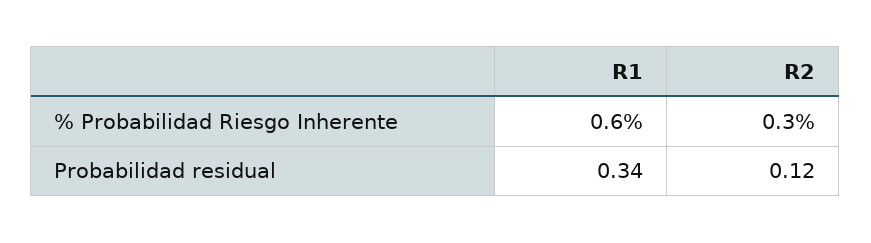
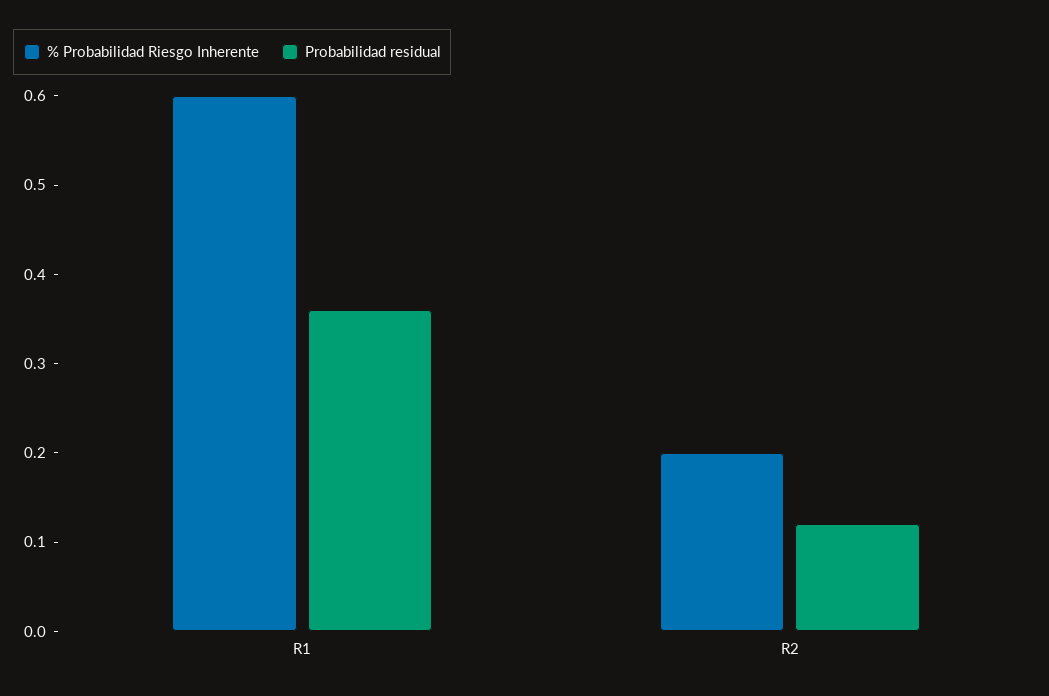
% Probabilidad Riesgo Inherente, R2: 0.3 -> 0.2
Probabilidad residual, R1: 0.34 -> 0.36

